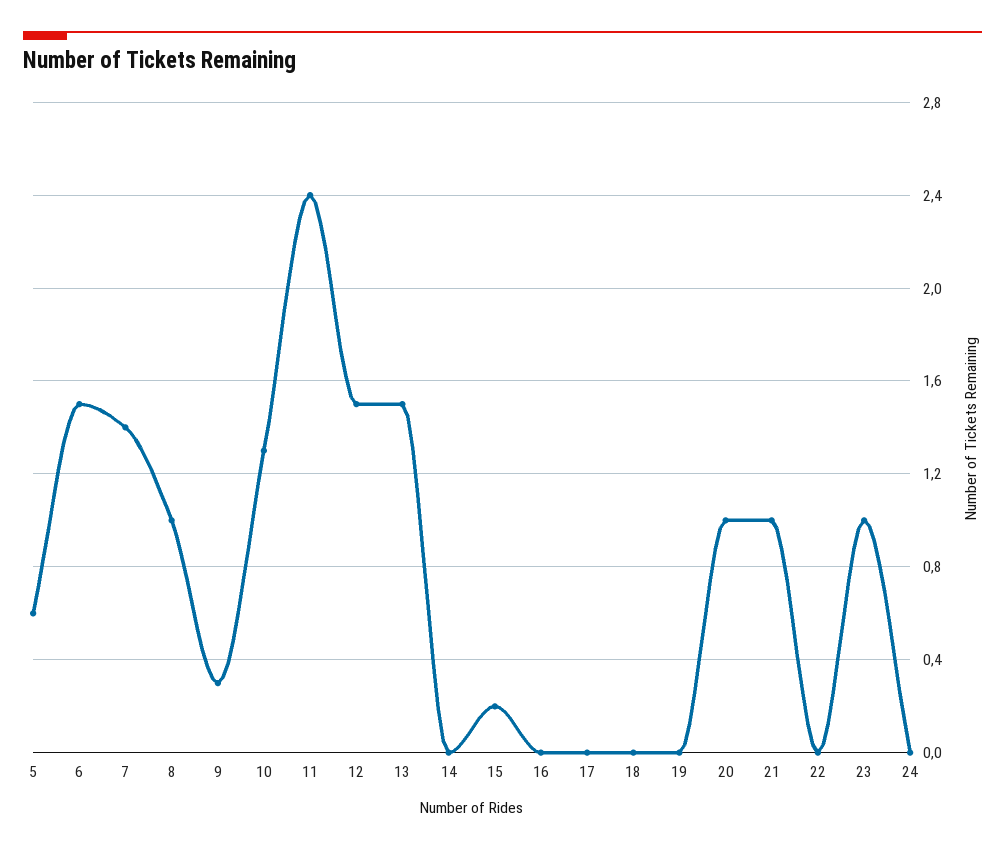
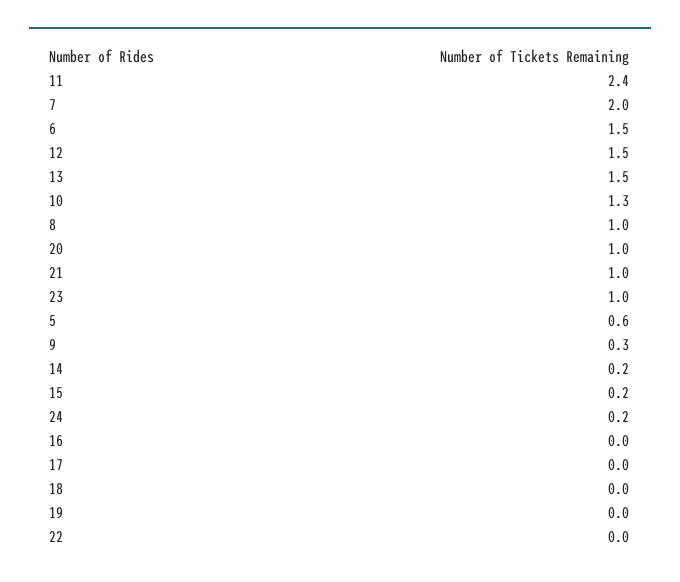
7: 1.4 -> 2
14: 0 -> 0.2
24: 0 -> 0.2

